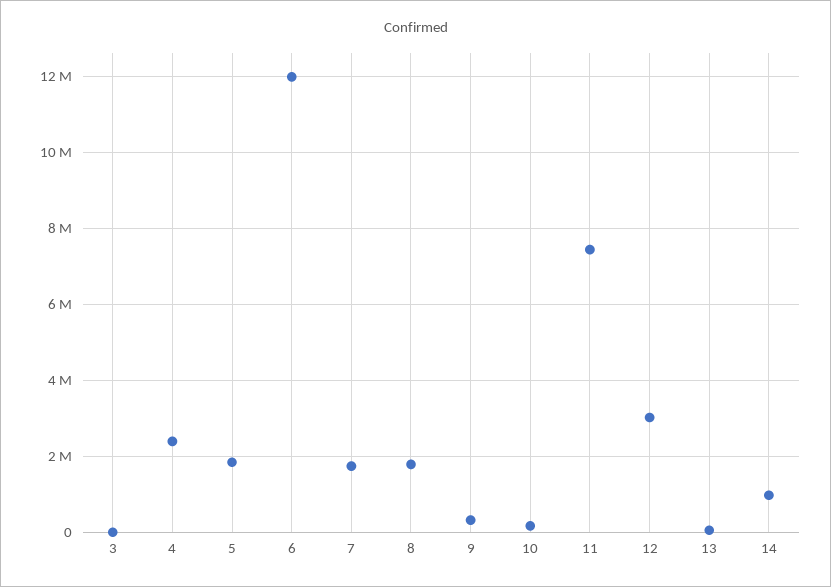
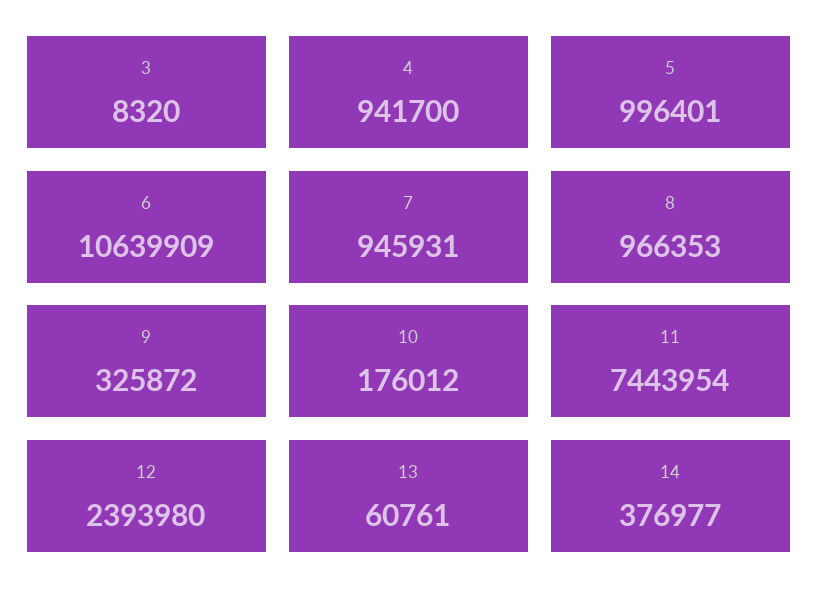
4: 2400000 -> 941700
5: 1800000 -> 996401
6: 12000000 -> 10639909
7: 1800000 -> 945931
8: 1800000 -> 966353
12: 3000000 -> 2393980
14: 1000000 -> 376977

